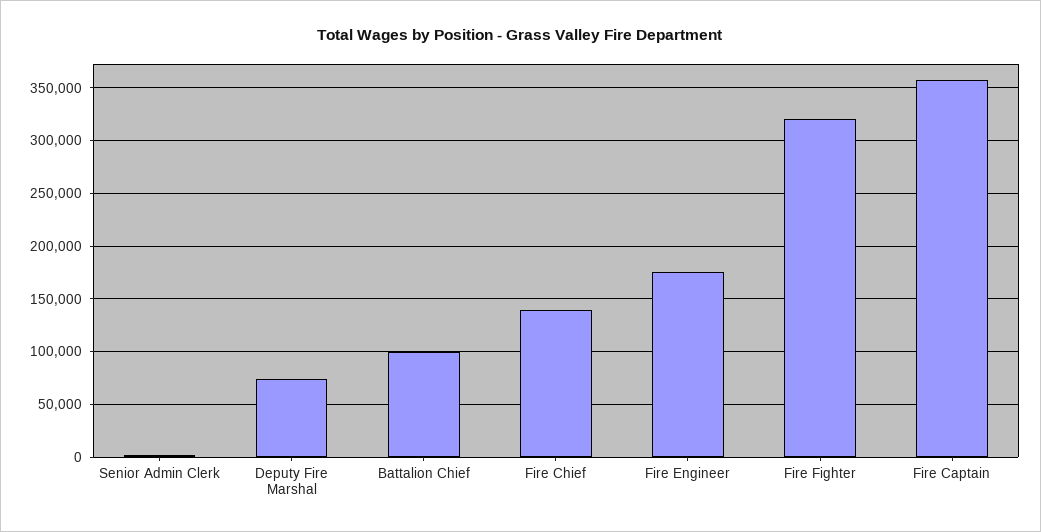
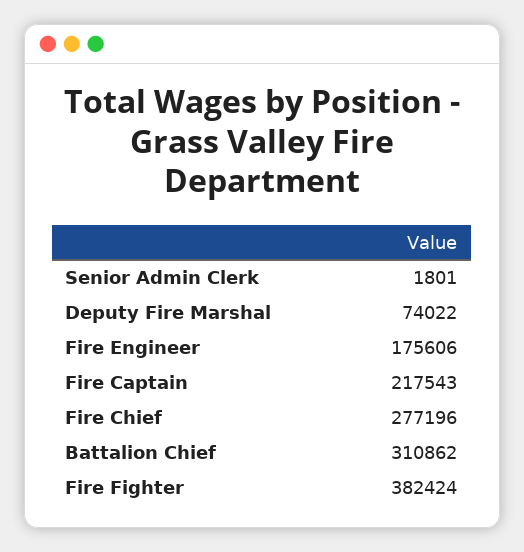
Battalion Chief: 100000 -> 310862
Fire Chief: 140000 -> 277196
Fire Fighter: 320000 -> 382424
Fire Captain: 360000 -> 217543

